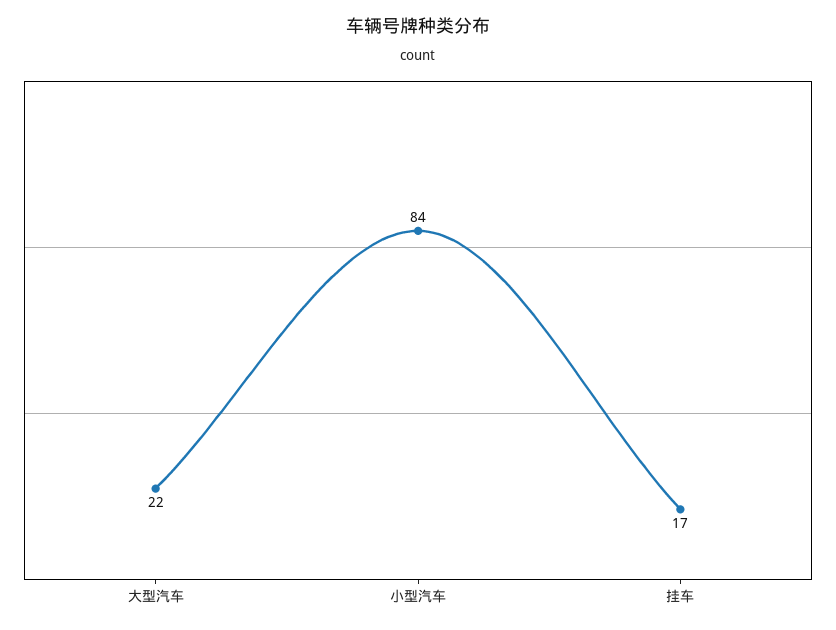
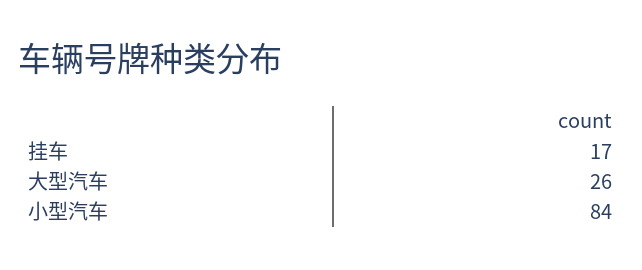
大型汽车: 22 -> 26

